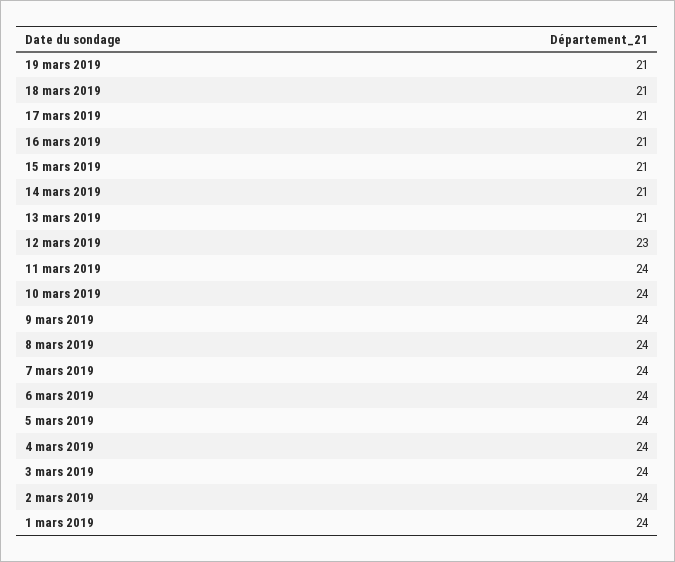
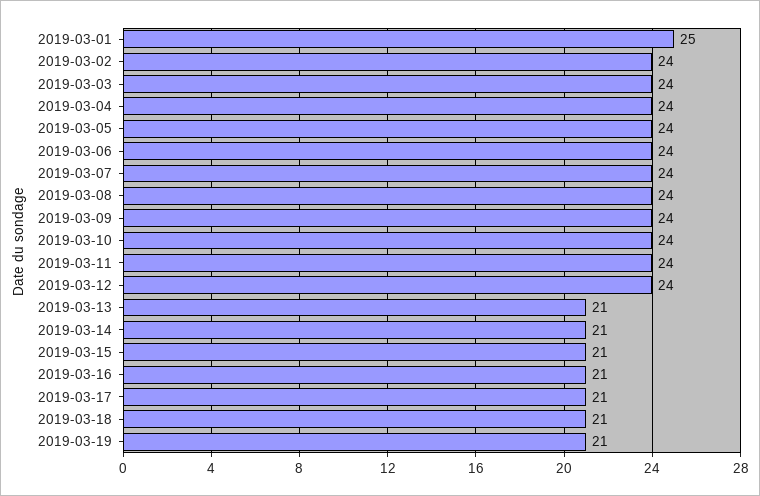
12 mars 2019: 23 -> 24
1 mars 2019: 24 -> 25

